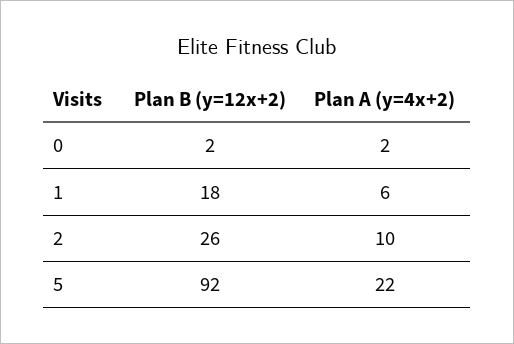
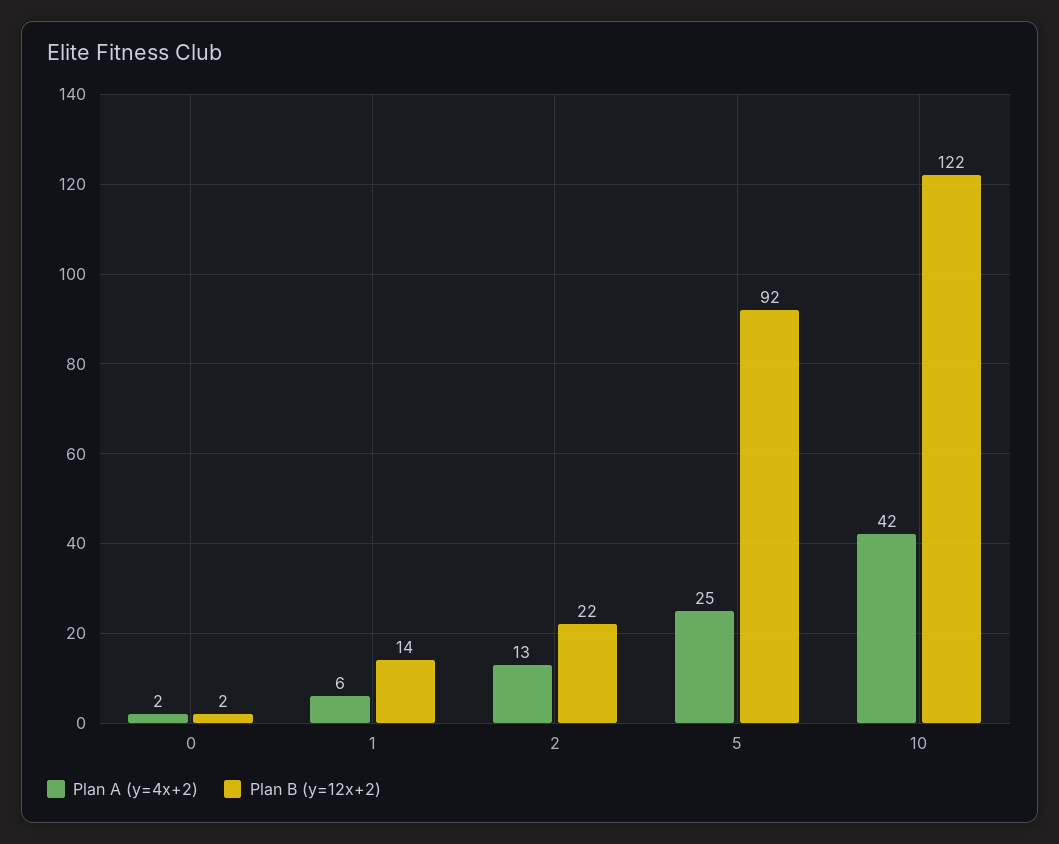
Plan B (y=12x+2), 1: 18 -> 14
Plan B (y=12x+2), 2: 26 -> 22
Plan A (y=4x+2), 2: 10 -> 13
Plan A (y=4x+2), 5: 22 -> 25
Plan A (y=4x+2), 10: none -> 42
Plan B (y=12x+2), 10: none -> 122

